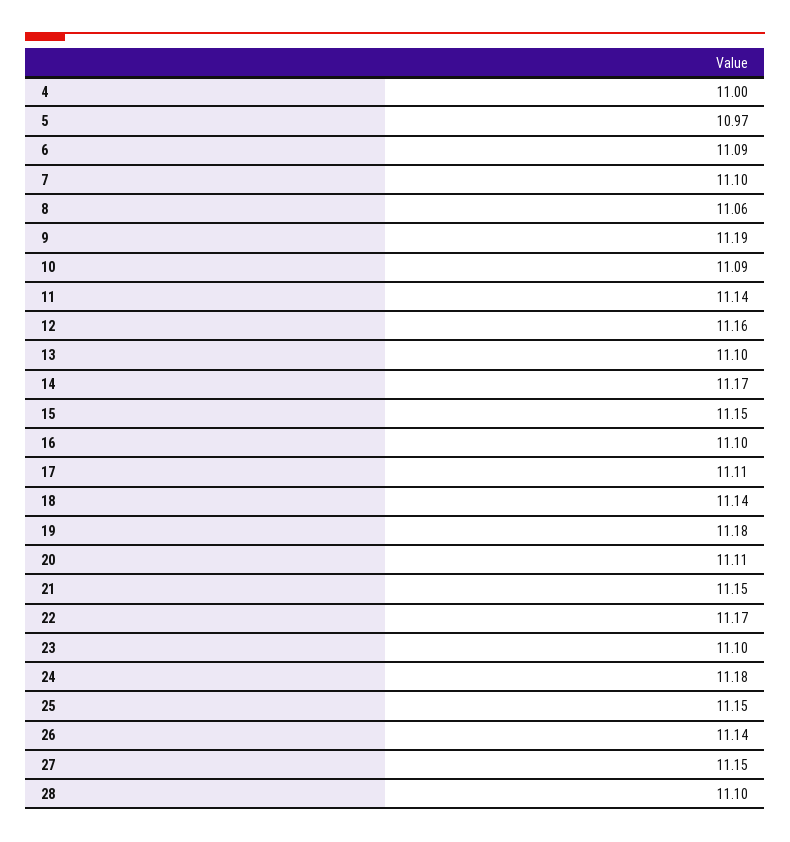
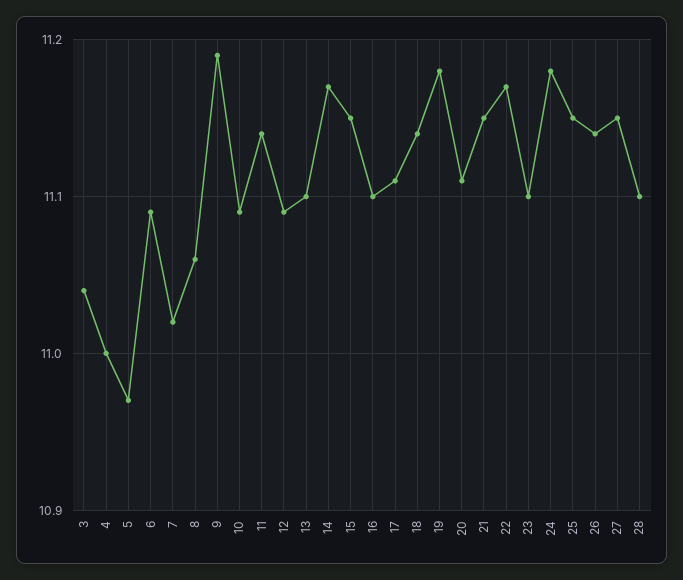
7: 11.1 -> 11.02
12: 11.16 -> 11.09
3: none -> 11.04

